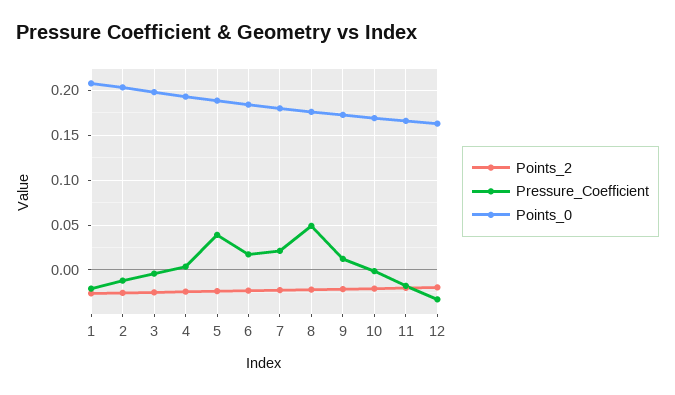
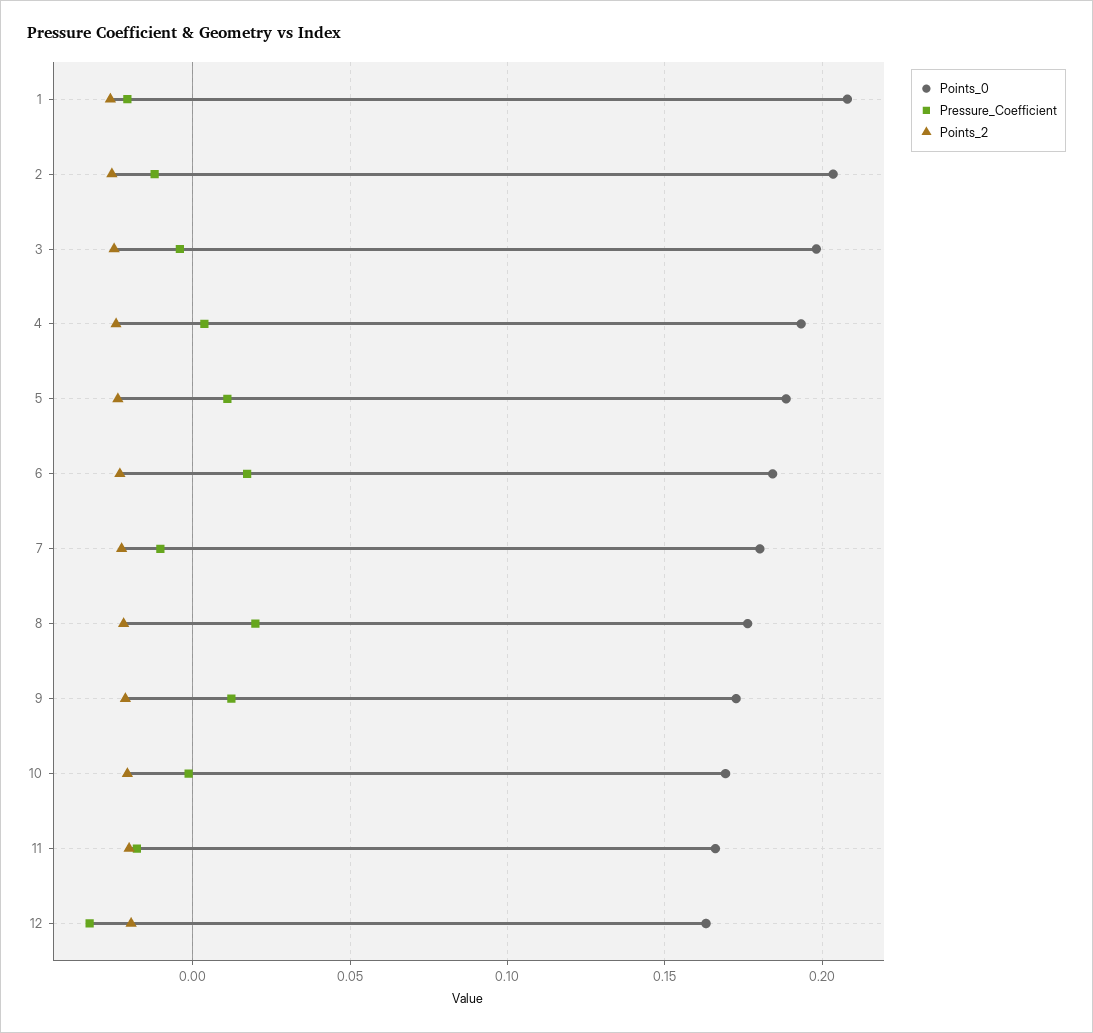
Pressure_Coefficient, 5: 0.04 -> 0.01
Pressure_Coefficient, 7: 0.02 -> -0.01
Pressure_Coefficient, 8: 0.05 -> 0.02

